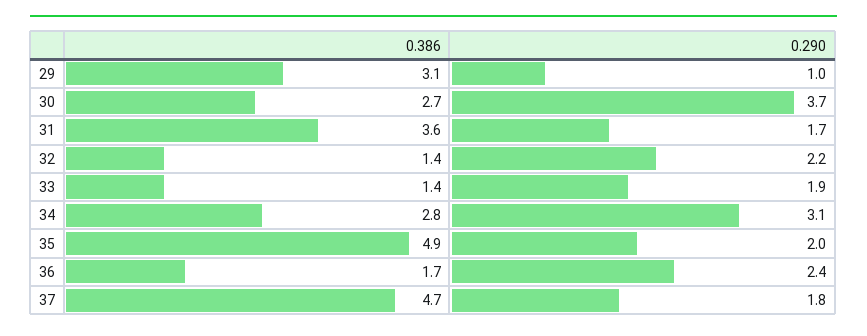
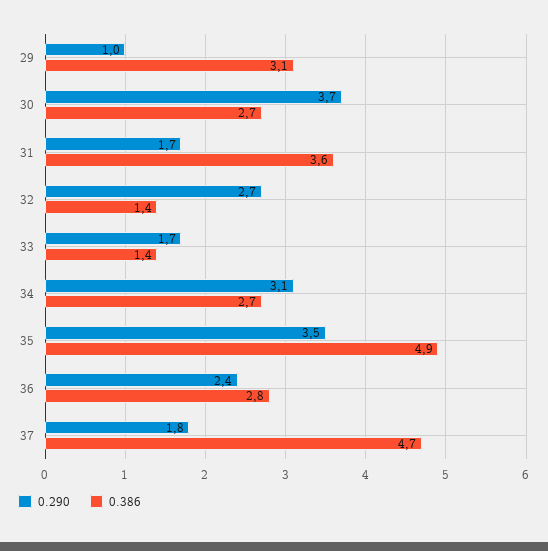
0.290, 32: 2.2 -> 2.7
0.290, 33: 1.9 -> 1.7
0.386, 34: 2.8 -> 2.7
0.290, 35: 2 -> 3.5
0.386, 36: 1.7 -> 2.8

